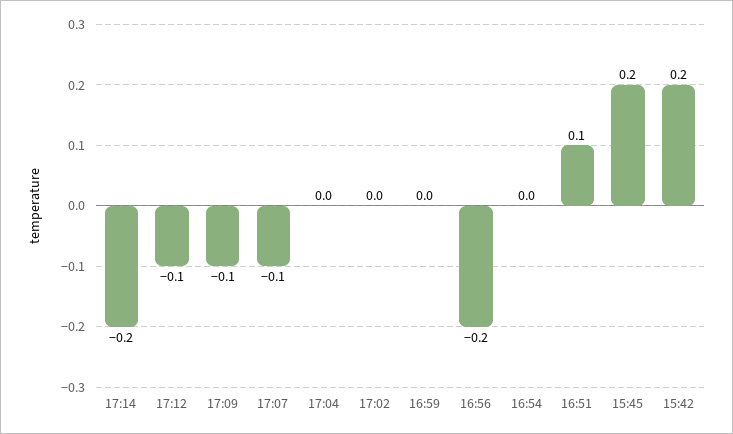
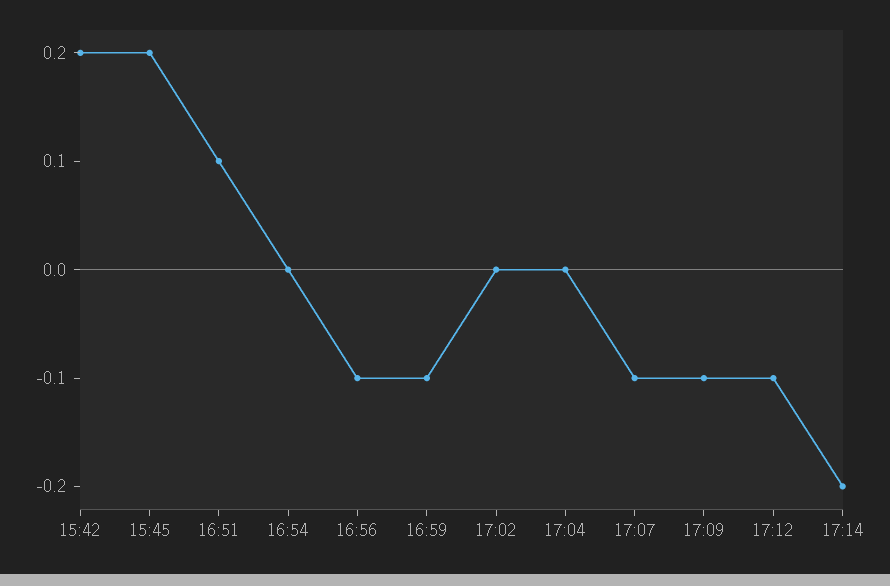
16:59: 0 -> -0.1
16:56: -0.2 -> -0.1

